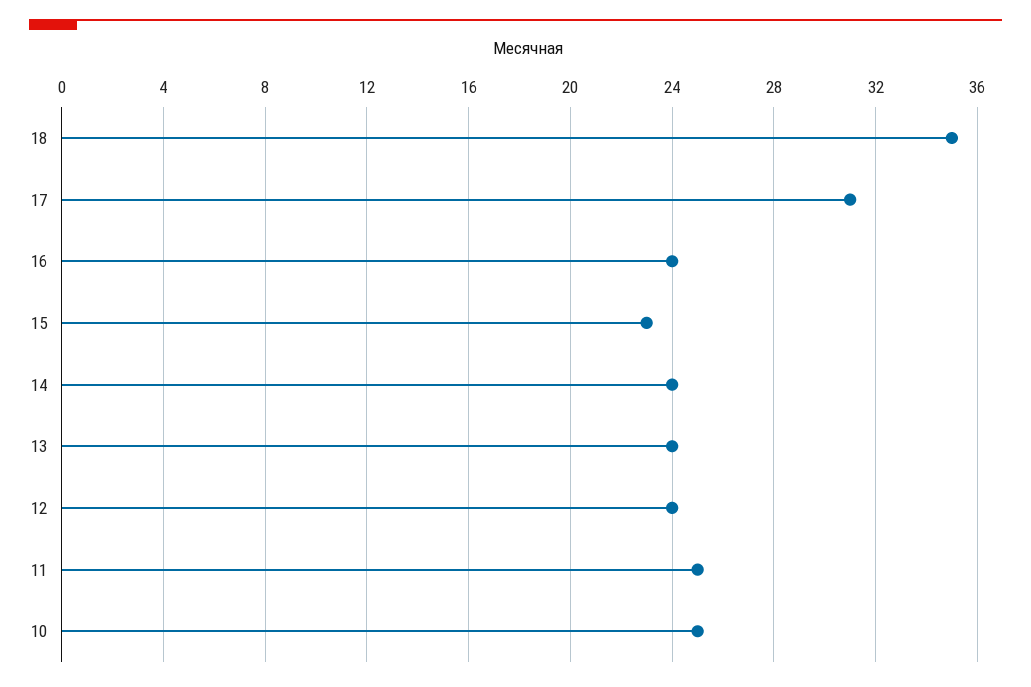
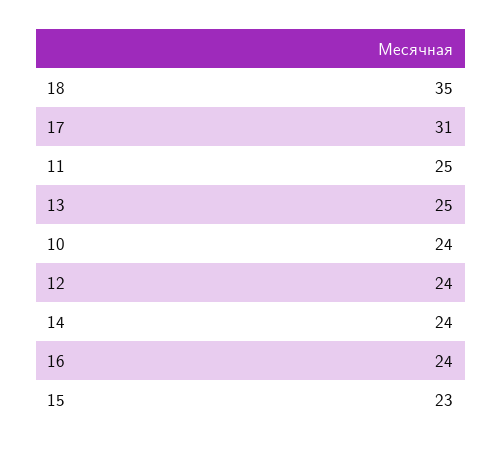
13: 24 -> 25
10: 25 -> 24

